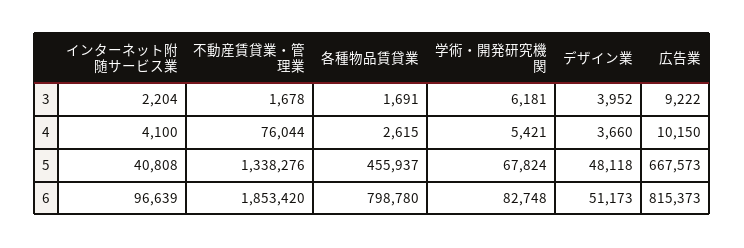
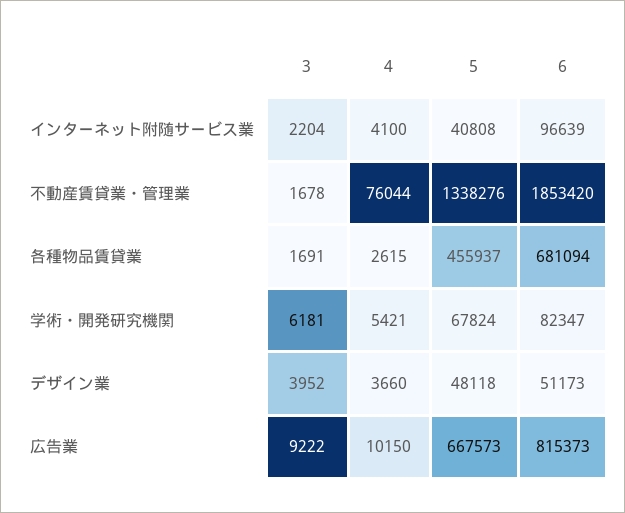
各種物品賃貸業, 6: 798780 -> 681094
学術・開発研究機関, 6: 82748 -> 82347

